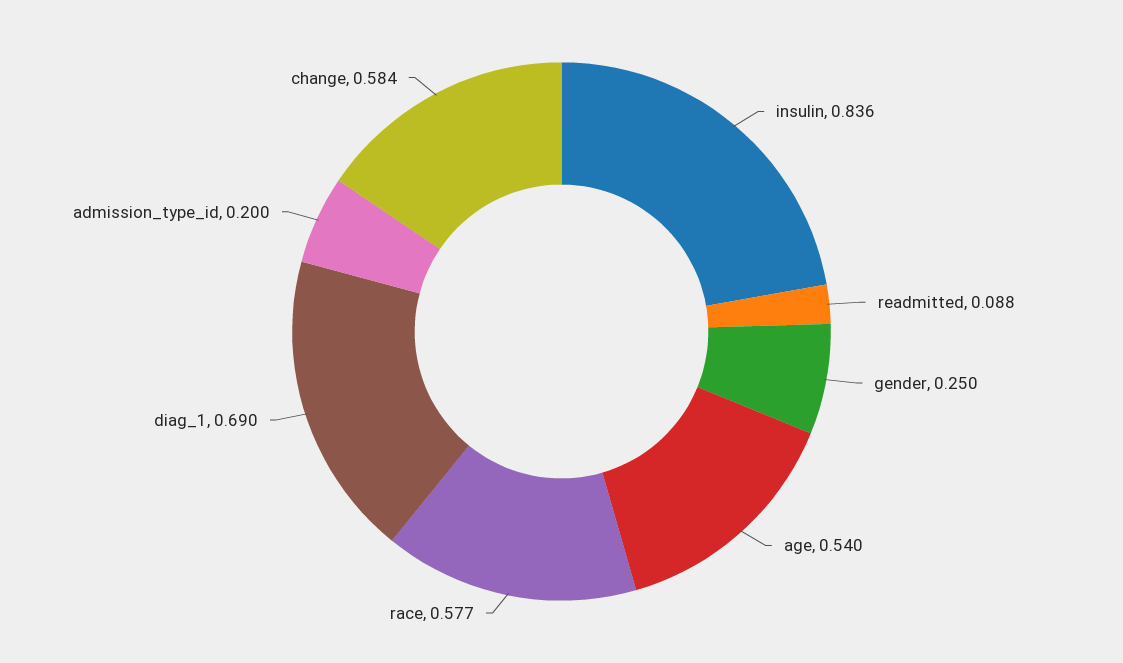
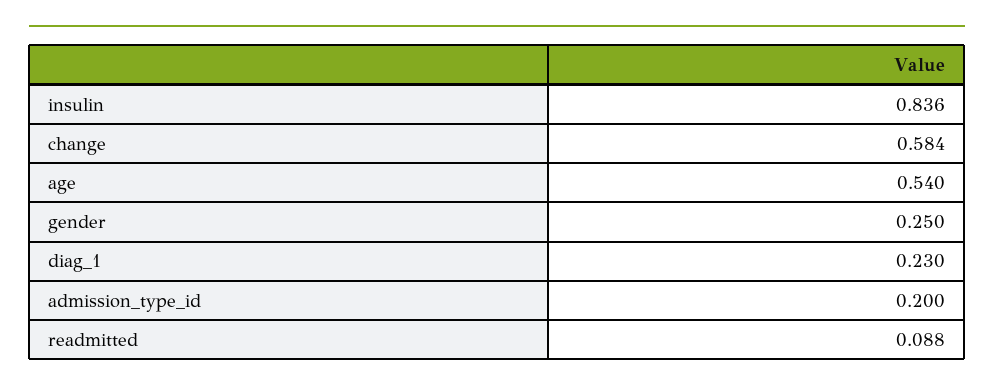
race: 0.577 -> none
diag_1: 0.69 -> 0.23

